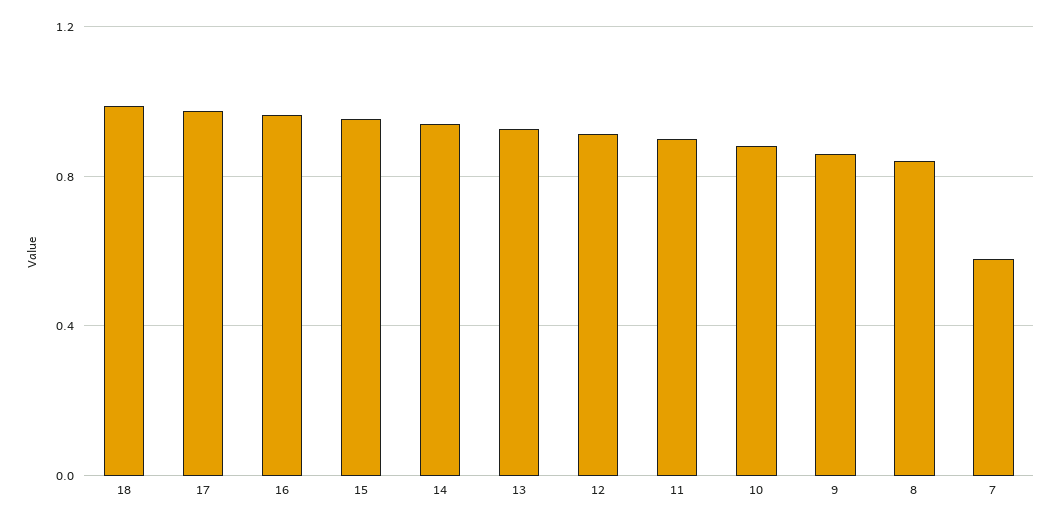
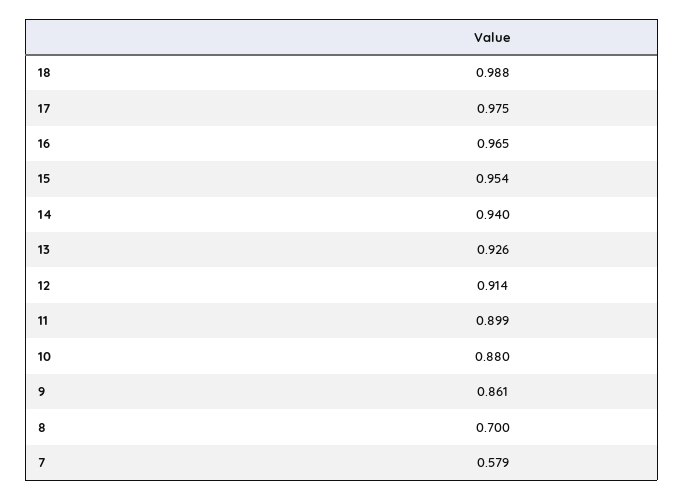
8: 0.85 -> 0.7

